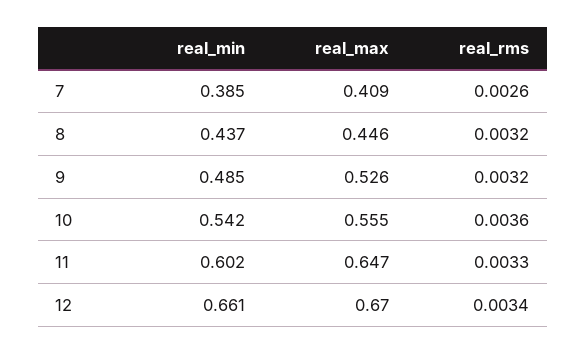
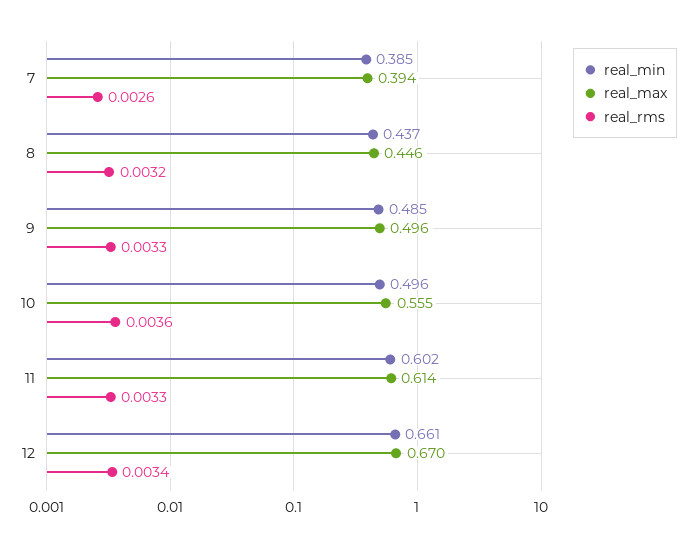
real_max, 7: 0.409 -> 0.394
real_max, 9: 0.526 -> 0.496
real_rms, 9: 0.0032 -> 0.0033
real_min, 10: 0.542 -> 0.496
real_max, 11: 0.647 -> 0.614

